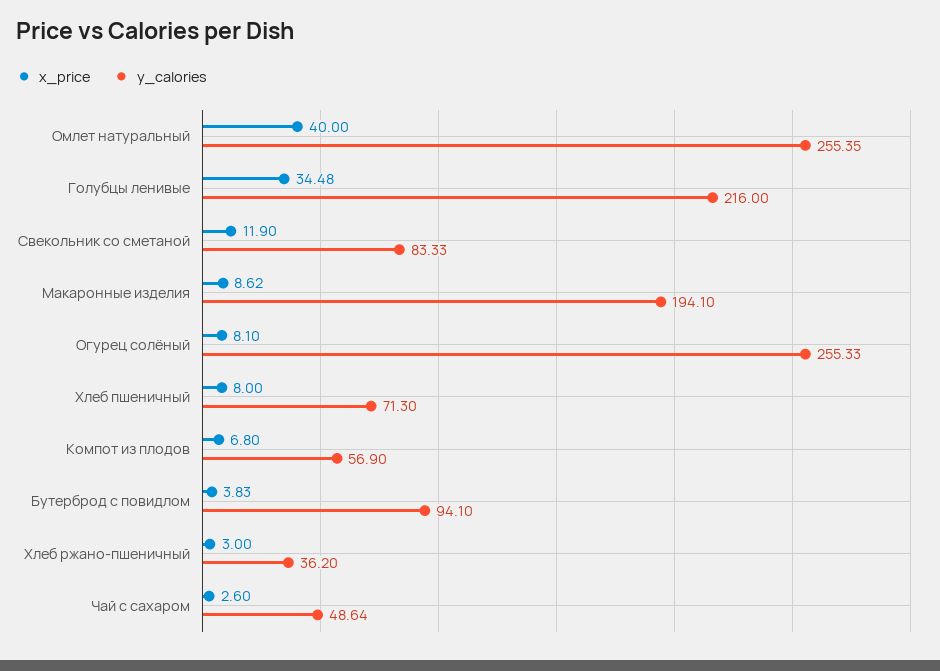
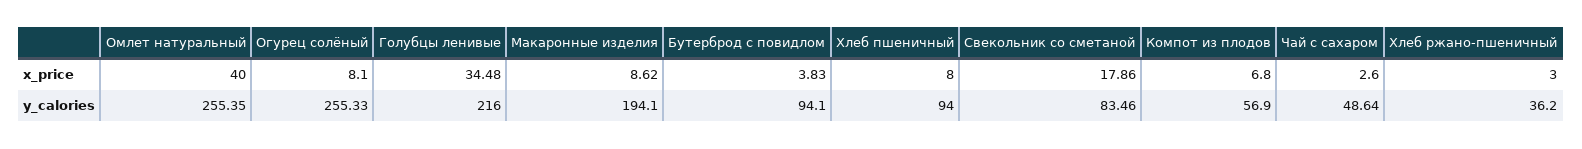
x_price, Свекольник со сметаной: 11.9 -> 17.86
y_calories, Свекольник со сметаной: 83.33 -> 83.46
y_calories, Хлеб пшеничный: 71.3 -> 94

